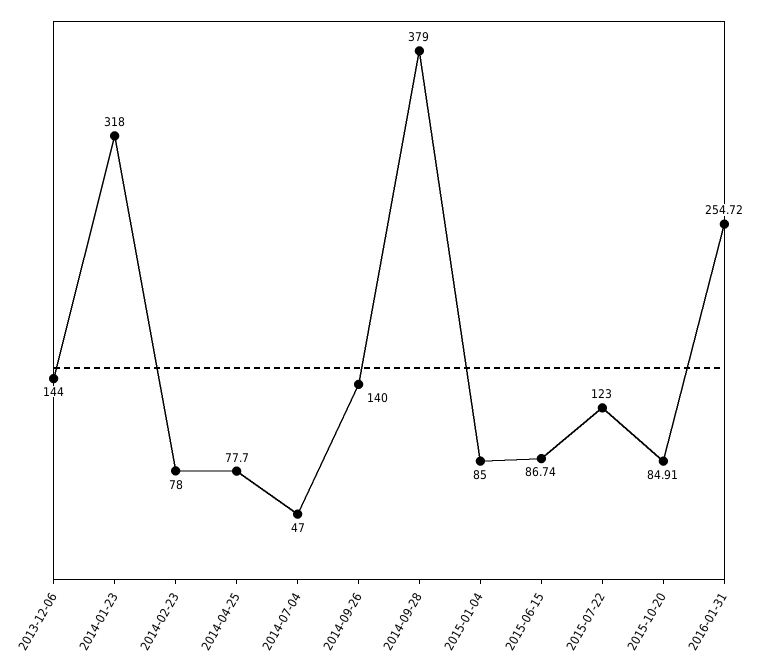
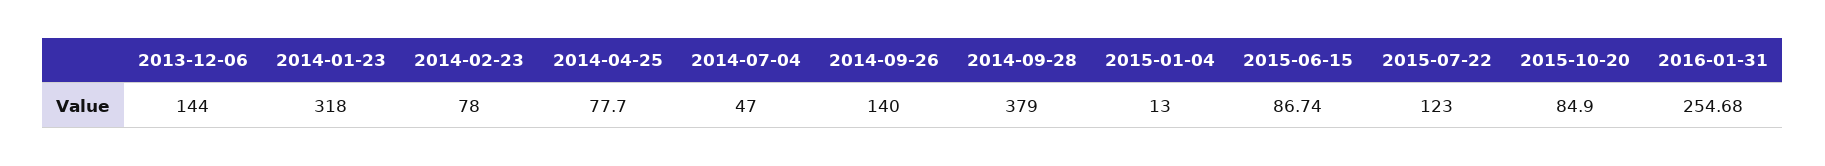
2015-01-04: 85 -> 13
2015-10-20: 84.91 -> 84.9
2016-01-31: 254.72 -> 254.68

